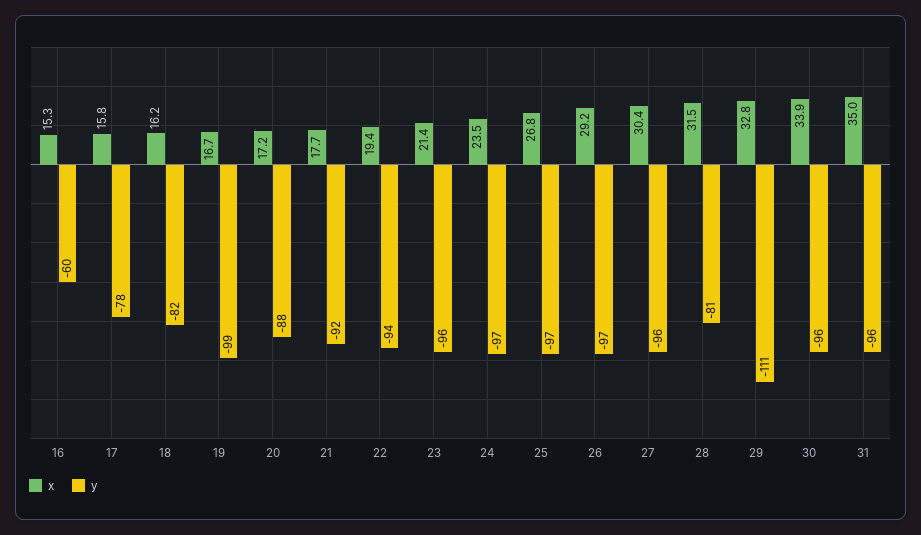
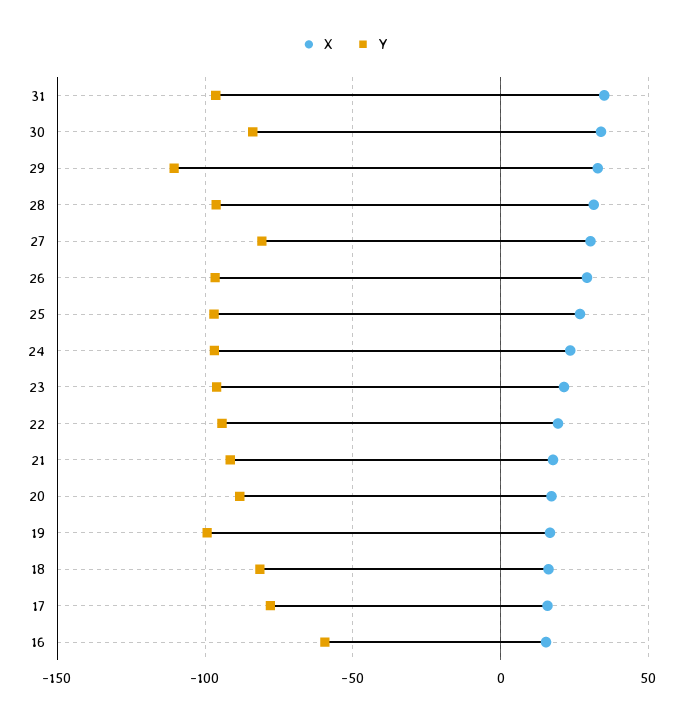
y, 27: -96 -> -80
y, 28: -81 -> -95
y, 30: -96 -> -85

